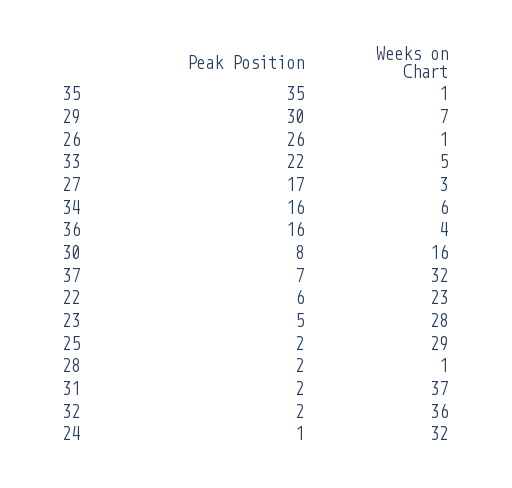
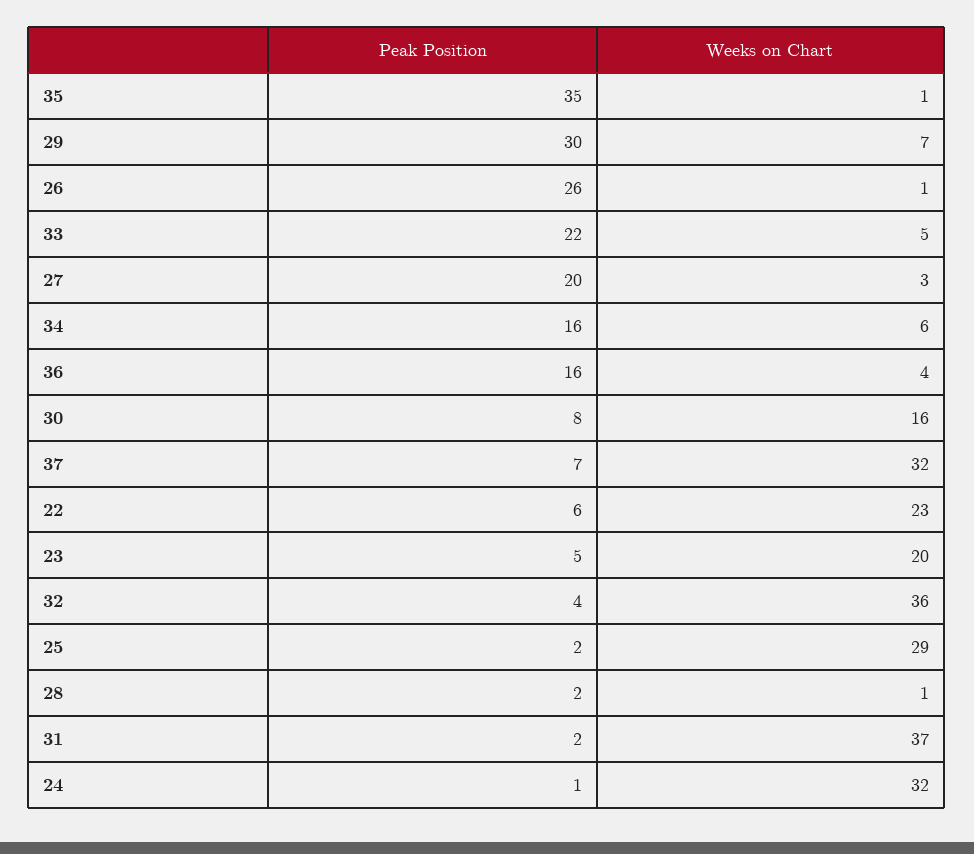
Peak Position, 27: 17 -> 20
Weeks on Chart, 23: 28 -> 20
Peak Position, 32: 2 -> 4

